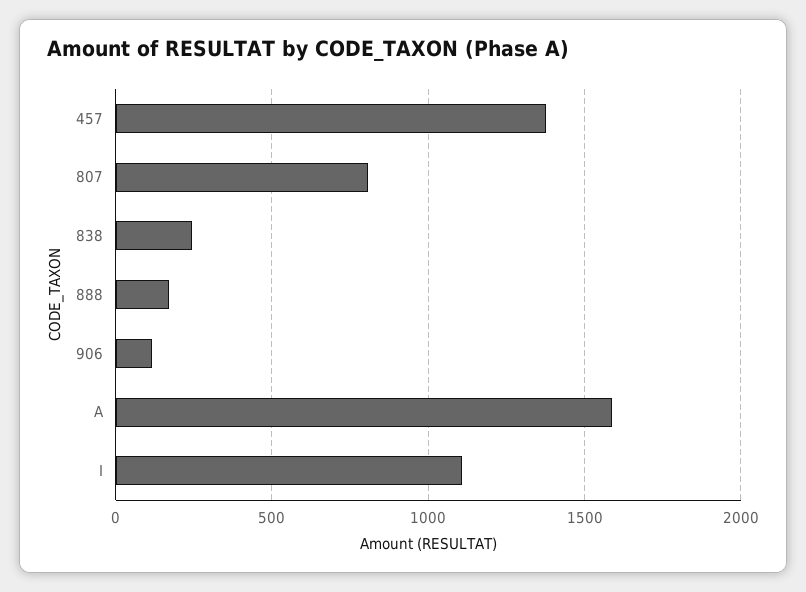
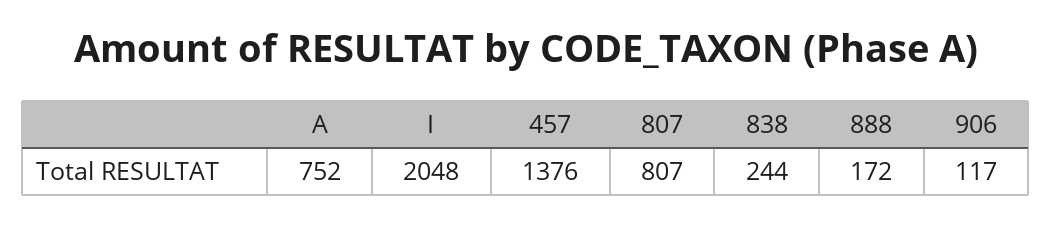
A: 1600 -> 752
I: 1100 -> 2048

